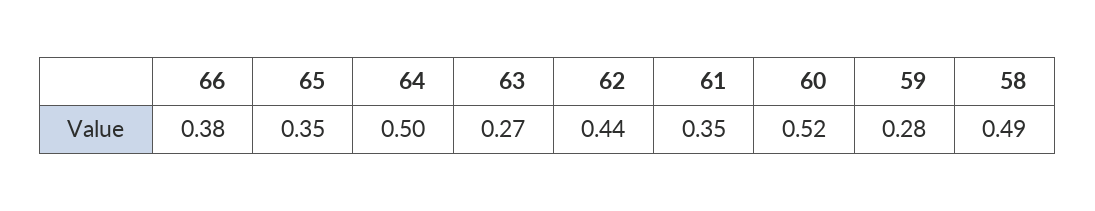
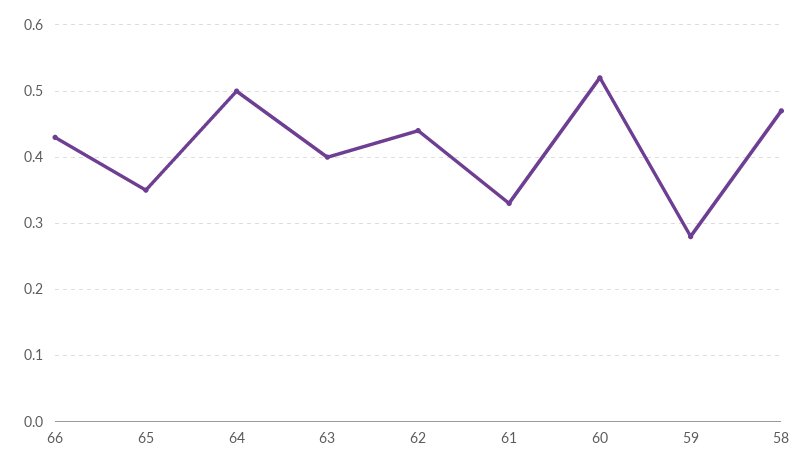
66: 0.38 -> 0.43
63: 0.27 -> 0.4
61: 0.35 -> 0.33
58: 0.49 -> 0.47

